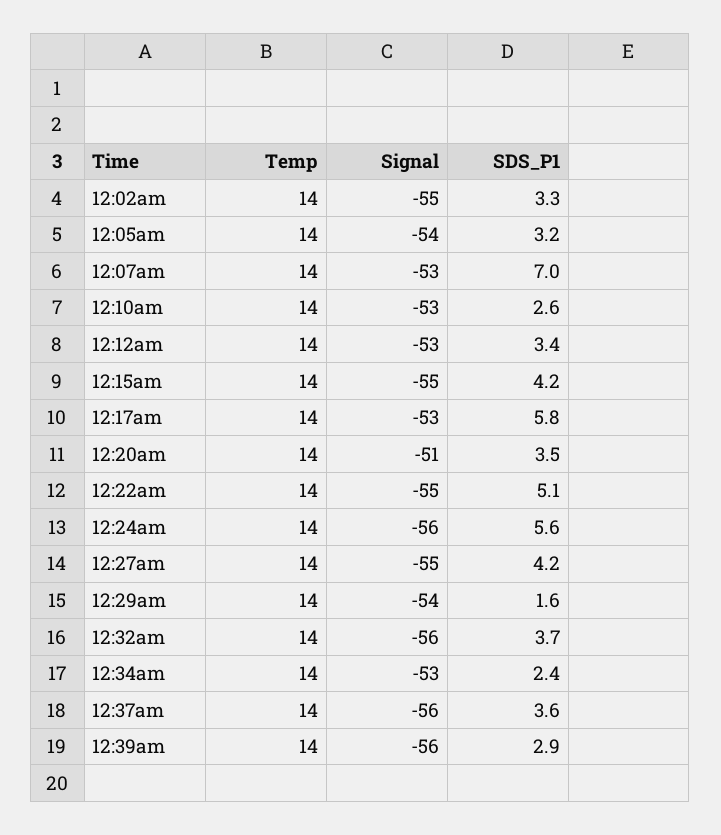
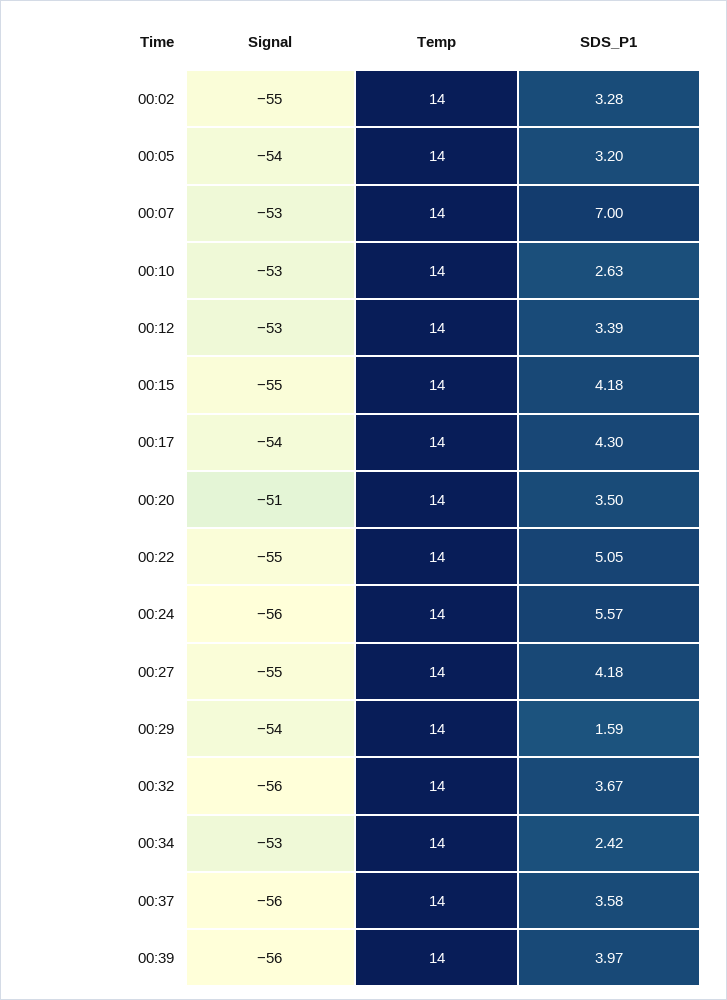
Signal, 12:17am: -53 -> -54
SDS_P1, 12:17am: 5.8 -> 4.3
SDS_P1, 12:39am: 2.9 -> 3.97

